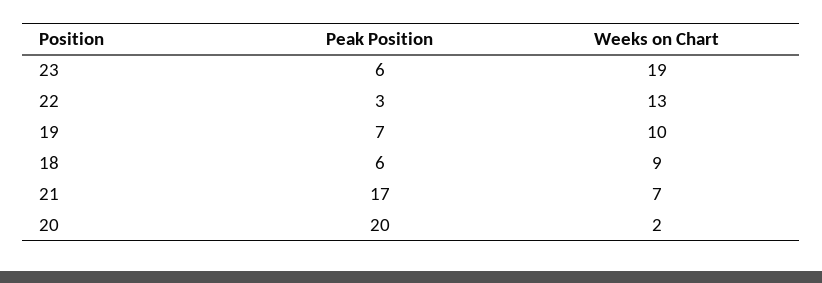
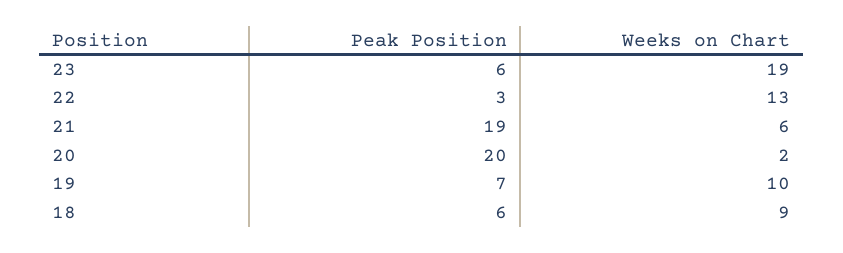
Peak Position, 21: 17 -> 19
Weeks on Chart, 21: 7 -> 6

